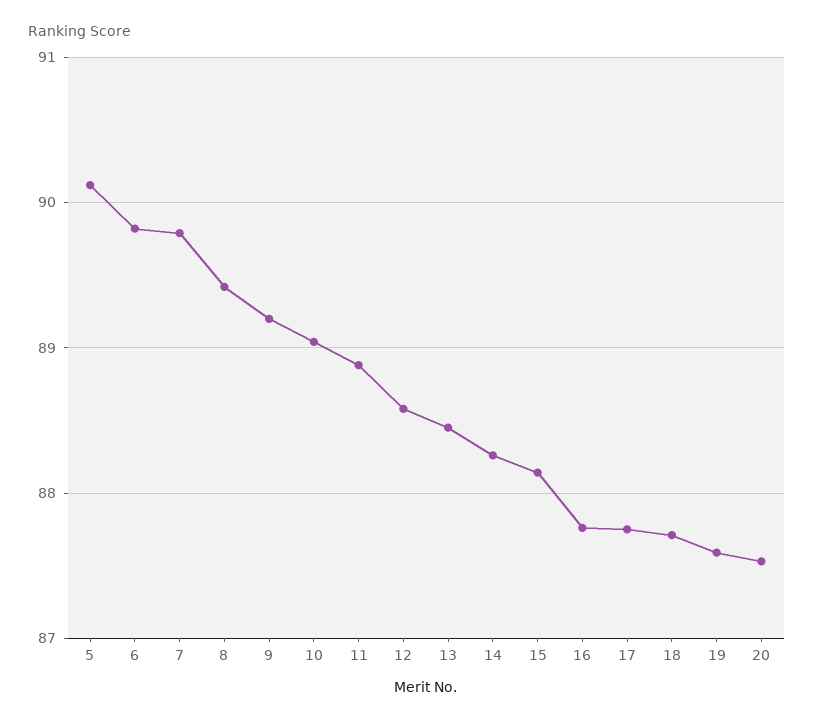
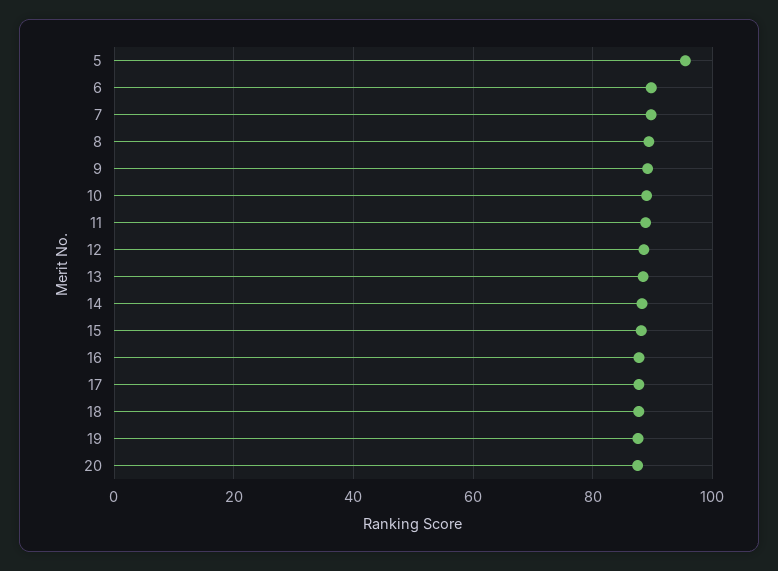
5: 90.1 -> 96

